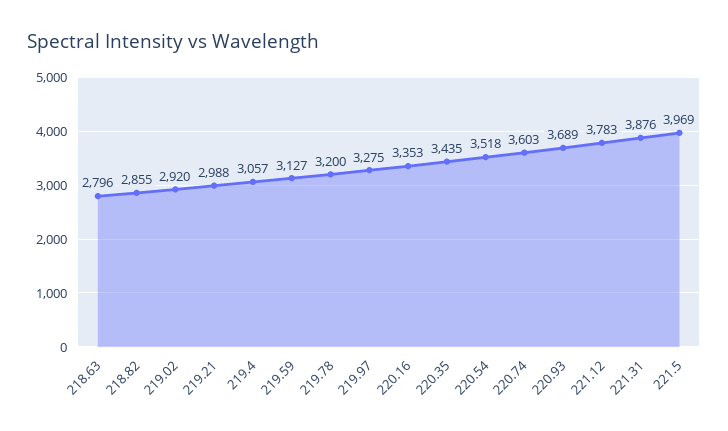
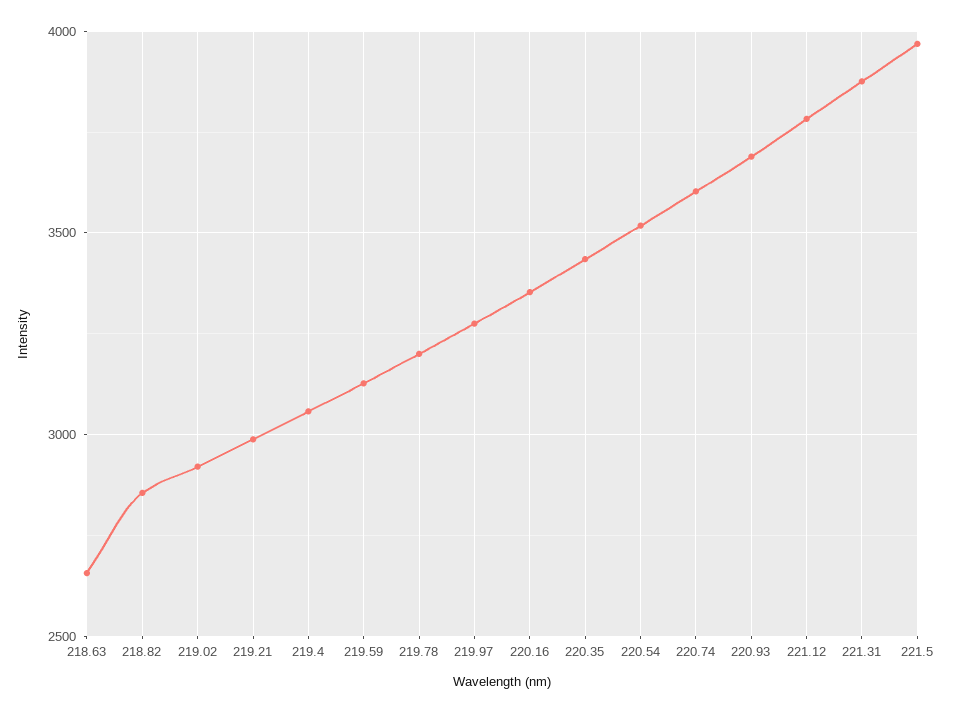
218.63: 2796 -> 2650

